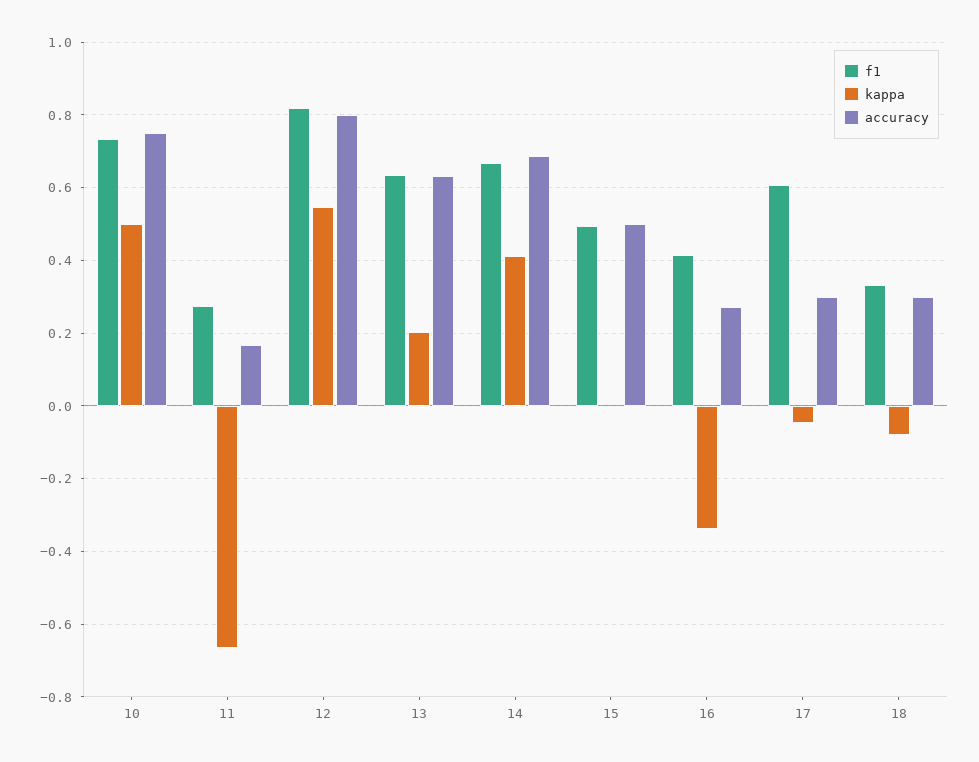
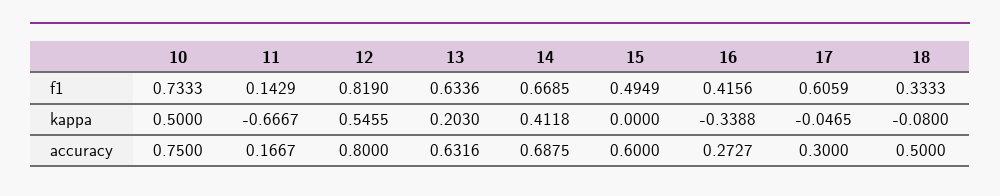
f1, 11: 0.28 -> 0.1429
accuracy, 15: 0.5 -> 0.6
accuracy, 18: 0.3 -> 0.5

